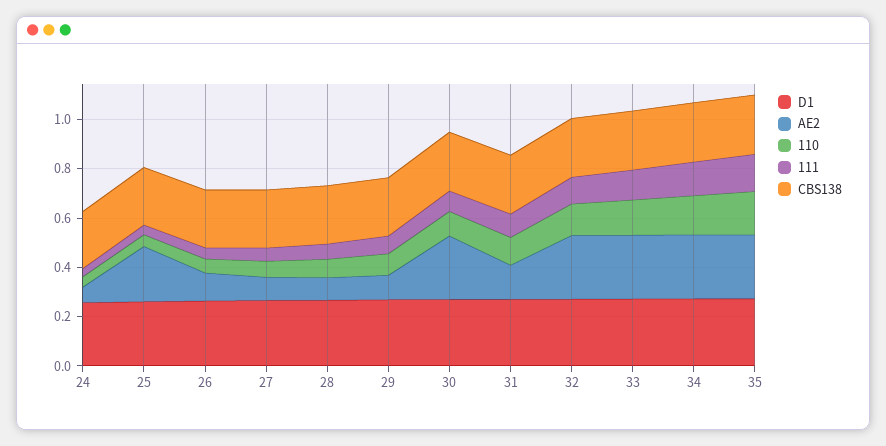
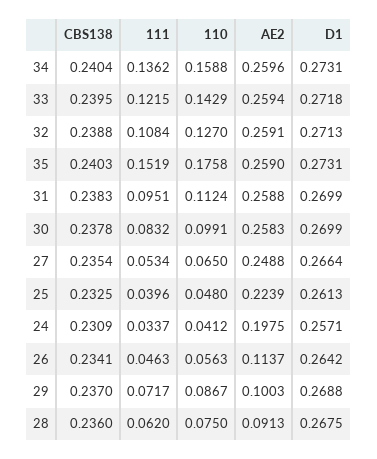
AE2, 24: 0.05 -> 0.1975
AE2, 27: 0.1 -> 0.2488
AE2, 31: 0.15 -> 0.2588

